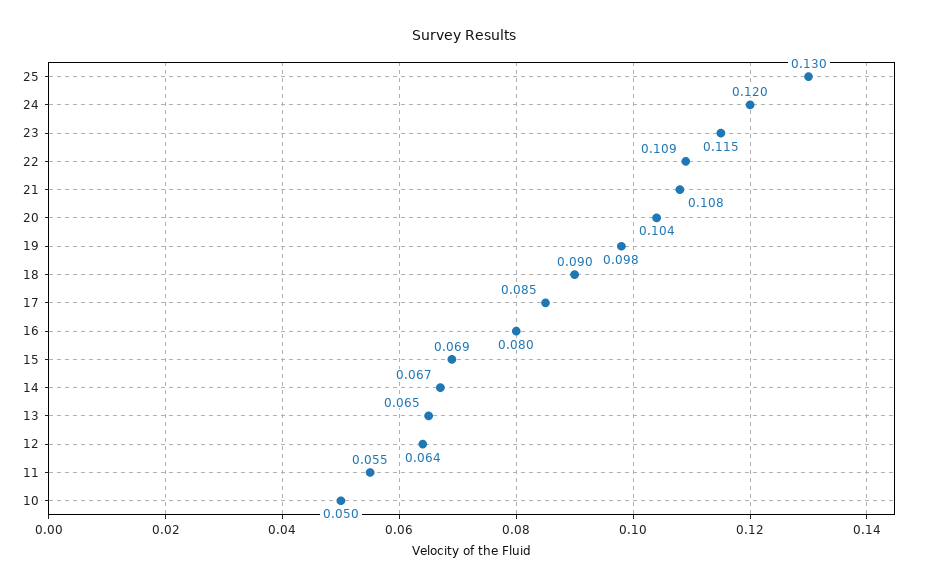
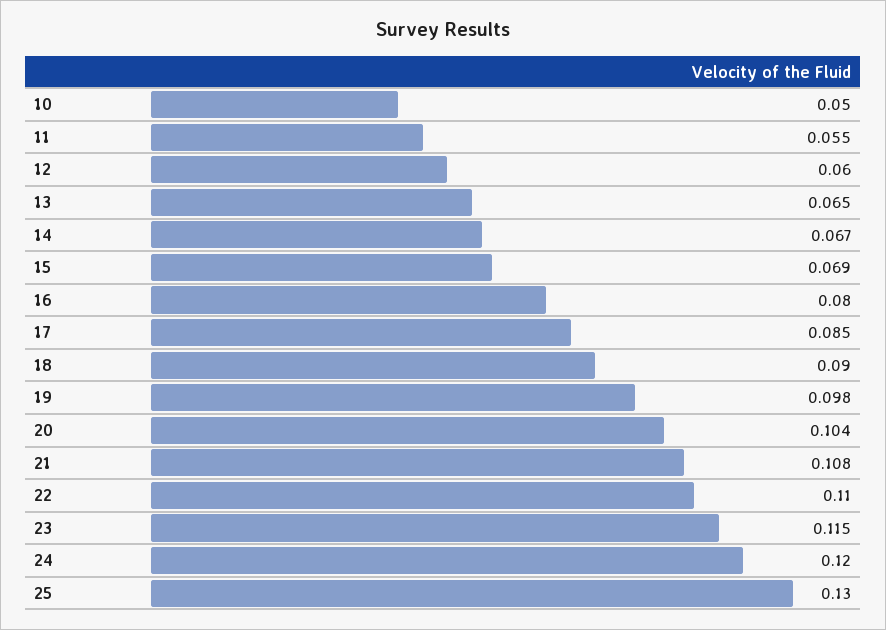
22: 0.109 -> 0.11
12: 0.064 -> 0.06

